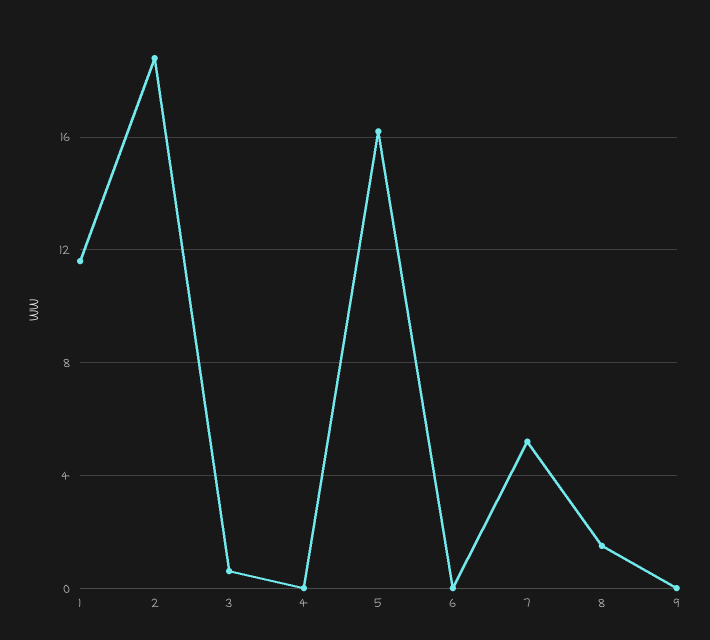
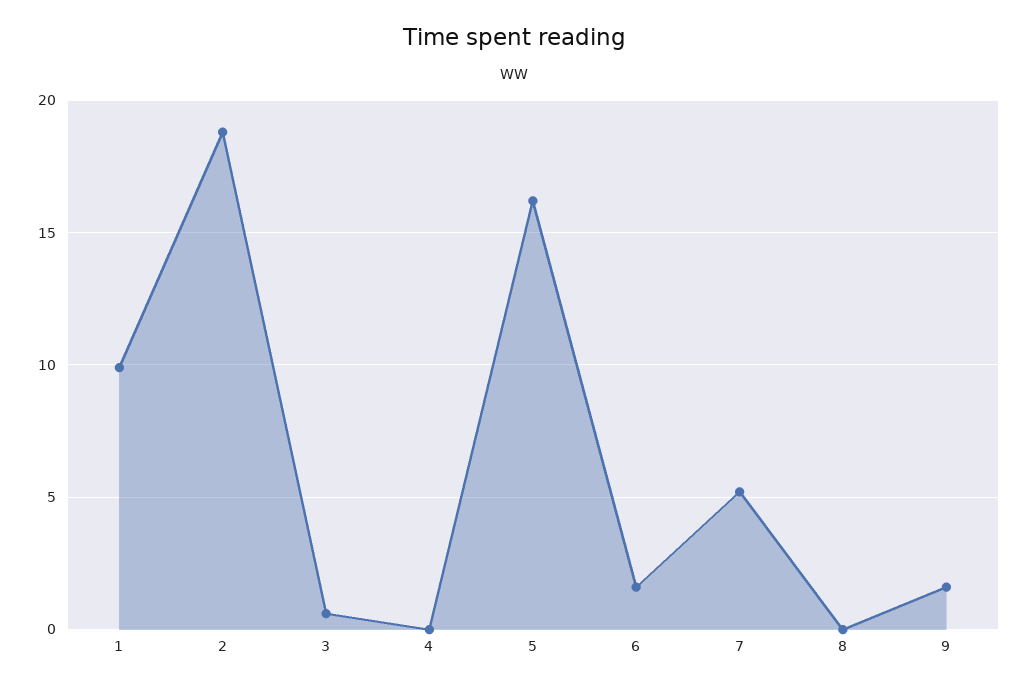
1: 11.5 -> 10
6: 0 -> 1.5
8: 1.5 -> 0
9: 0 -> 1.5

